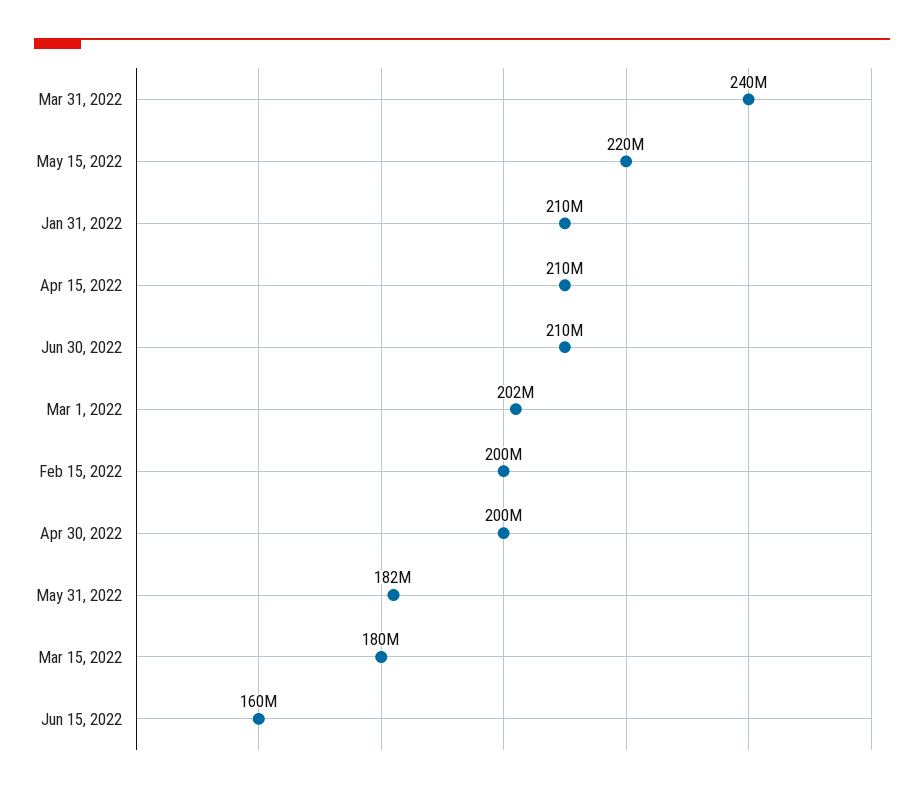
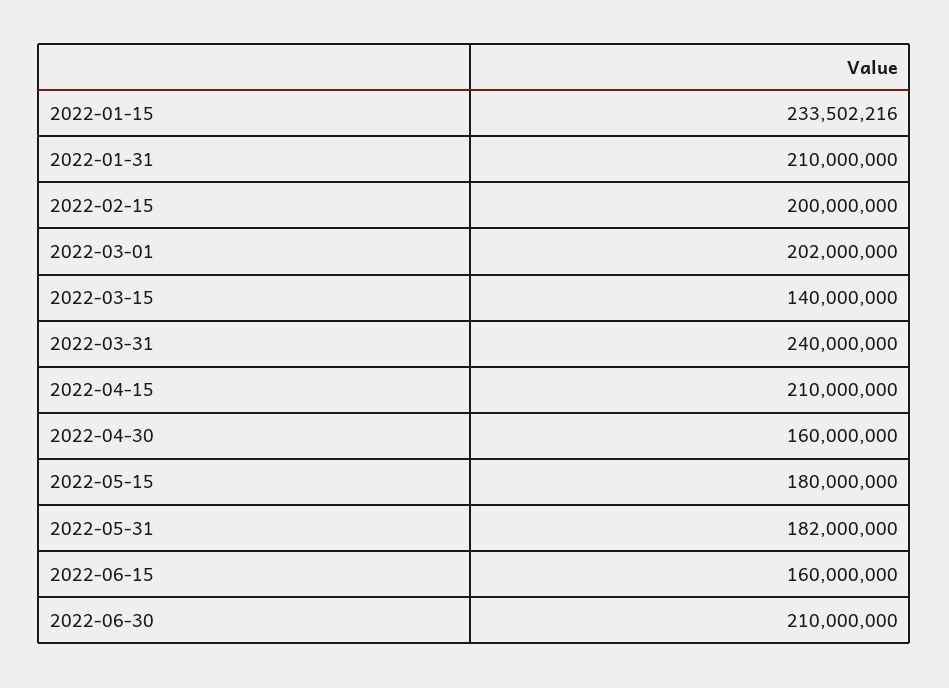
May 15, 2022: 220000000 -> 180000000
Apr 30, 2022: 200000000 -> 160000000
Mar 15, 2022: 180000000 -> 140000000
2022-01-15: none -> 233502216

